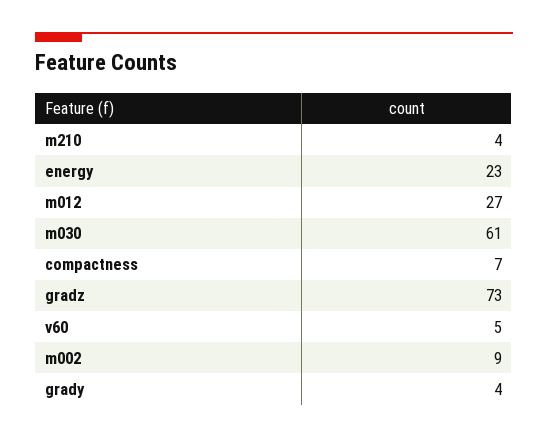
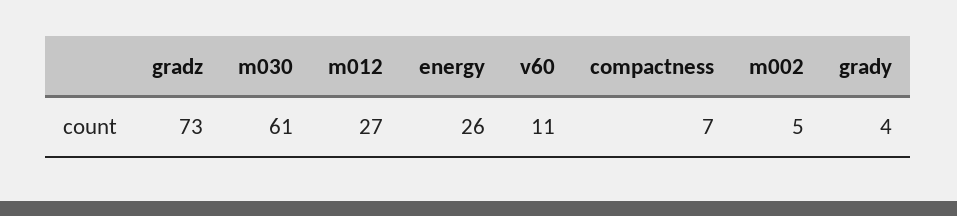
m210: 4 -> none
energy: 23 -> 26
v60: 5 -> 11
m002: 9 -> 5

